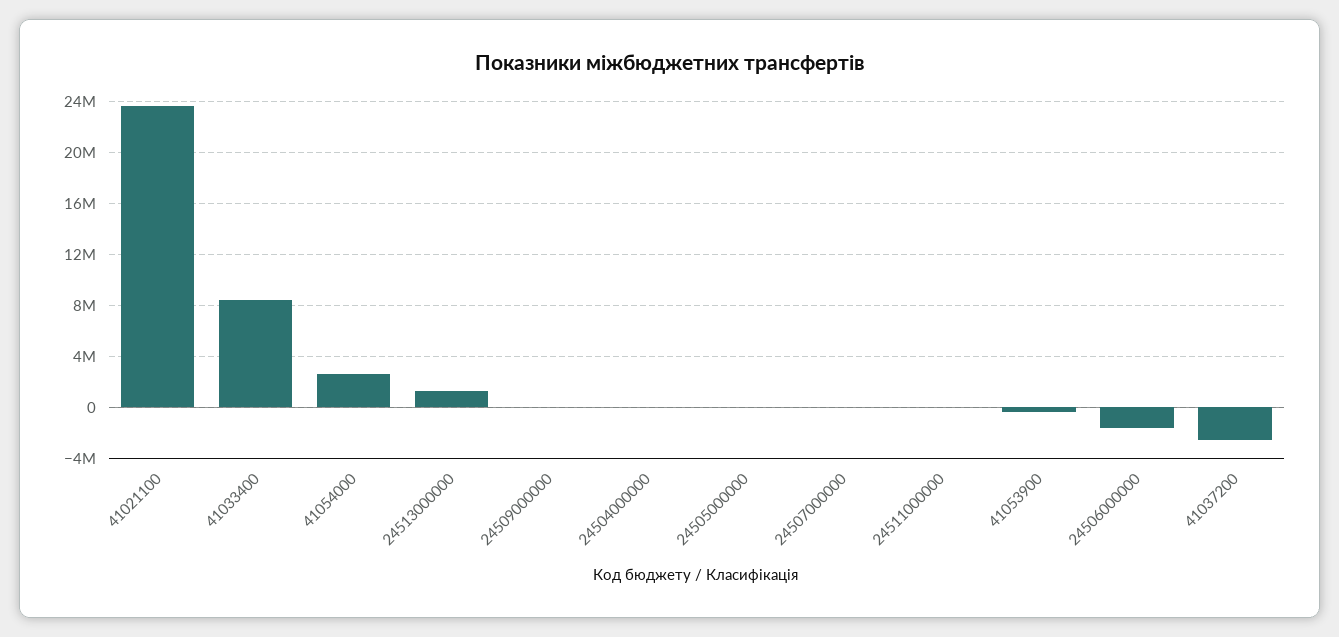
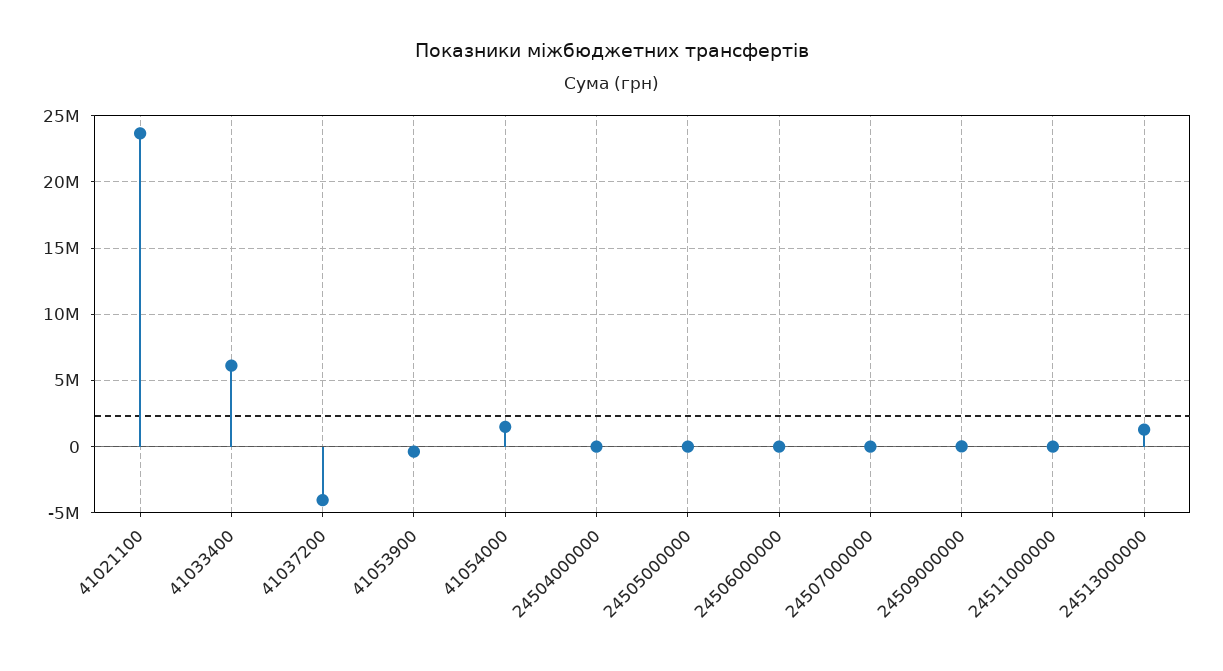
41033400: 8500000 -> 6000000
41054000: 2500000 -> 1500000
24506000000: -1500000 -> 0
41037200: -2500000 -> -4000000

